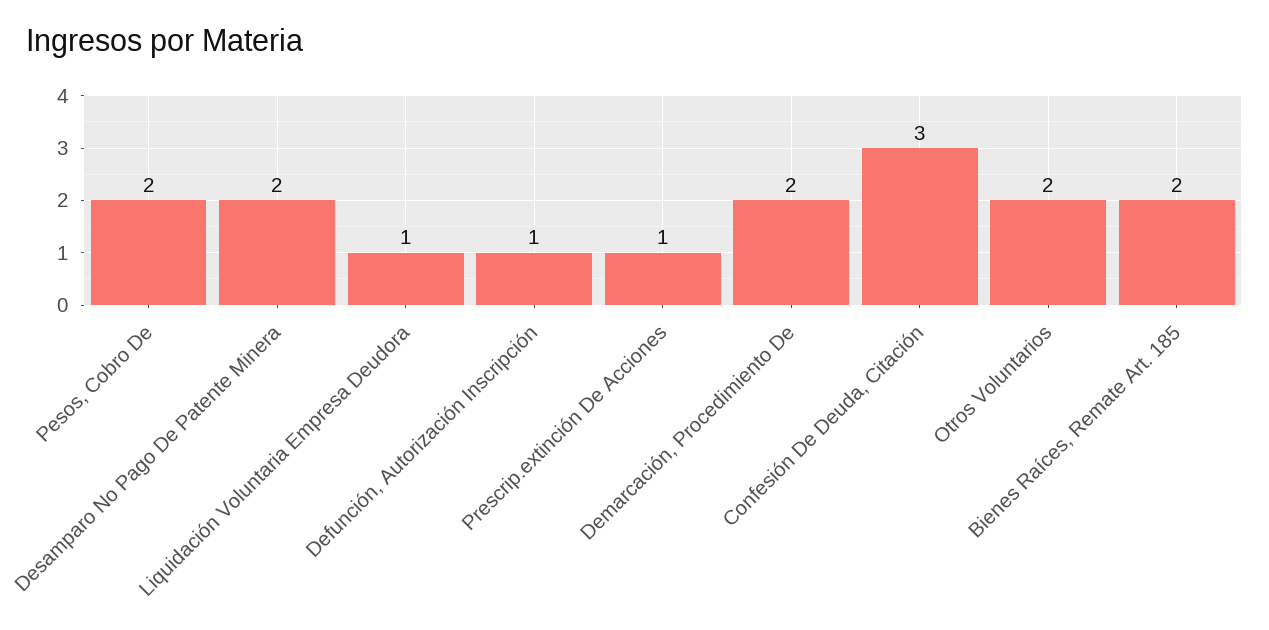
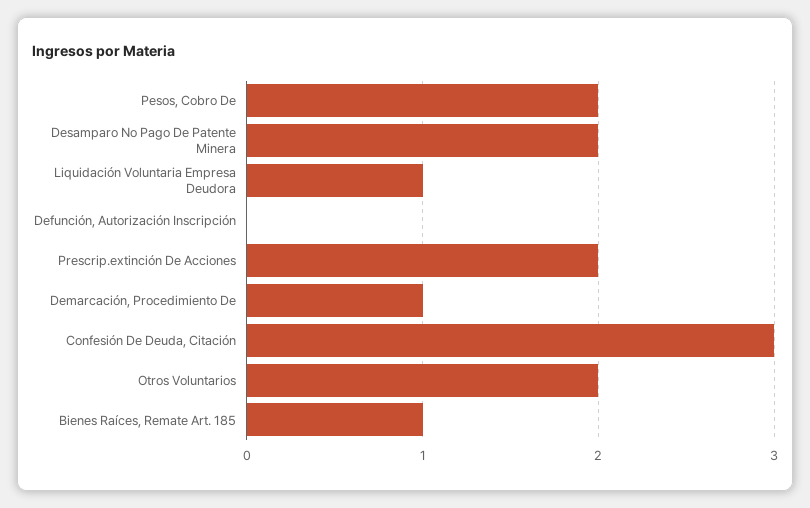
Defunción, Autorización Inscripción: 1 -> 0
Prescrip.extinción De Acciones: 1 -> 2
Demarcación, Procedimiento De: 2 -> 1
Bienes Raíces, Remate Art. 185: 2 -> 1

